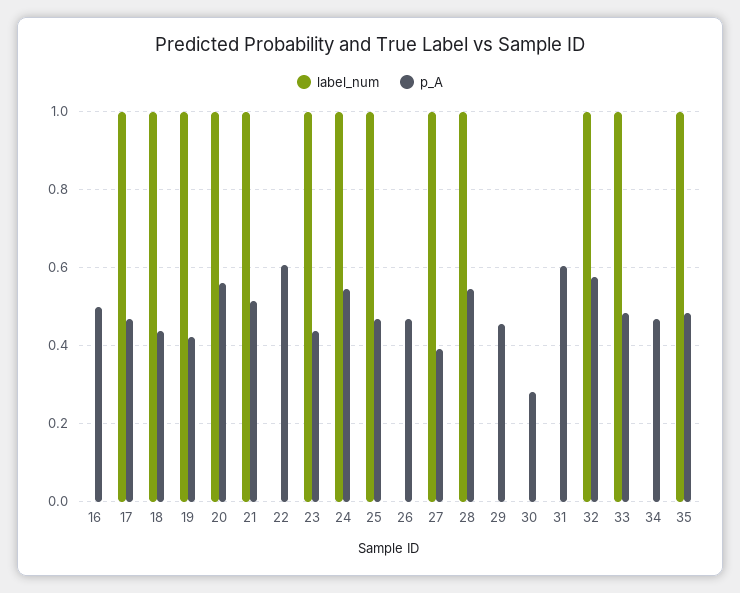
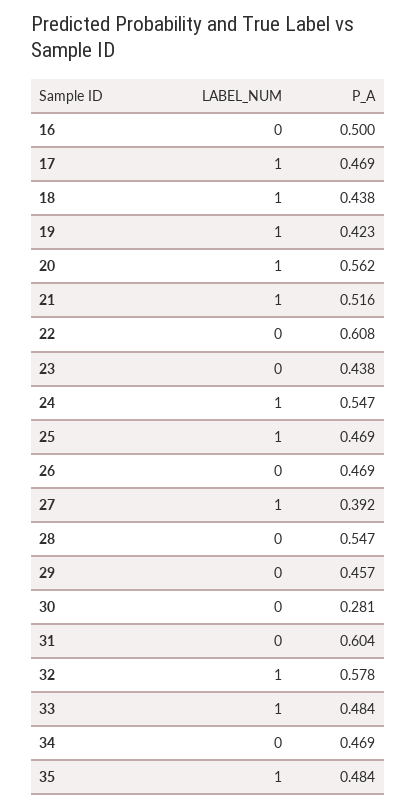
label_num, 23: 1 -> 0
label_num, 28: 1 -> 0

